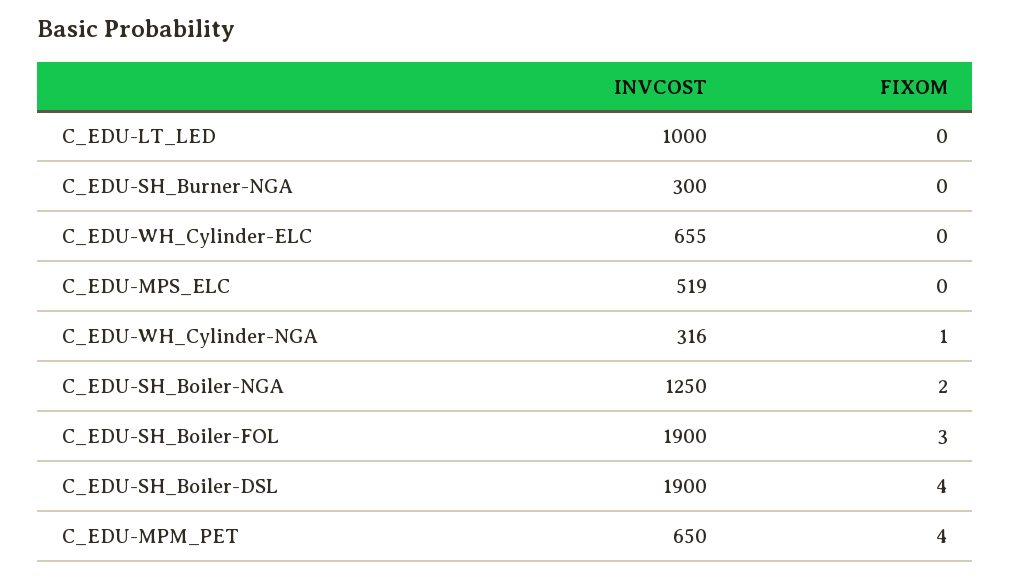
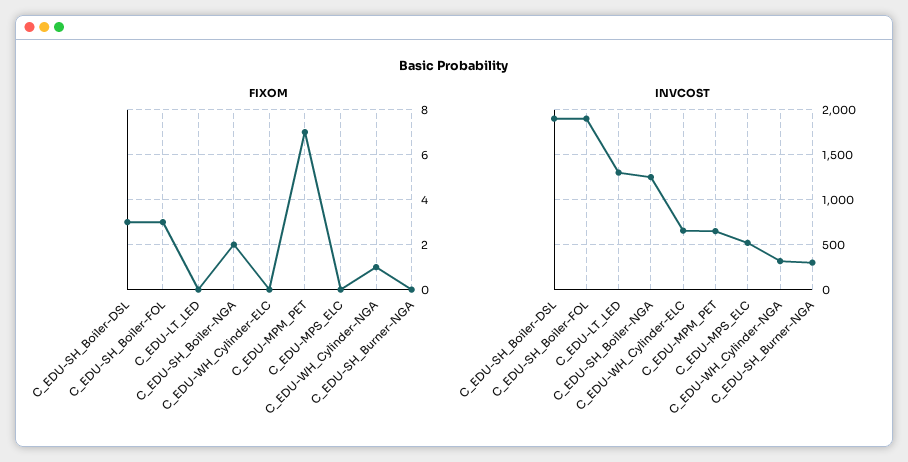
INVCOST, C_EDU-LT_LED: 1000 -> 1300
FIXOM, C_EDU-SH_Boiler-DSL: 4 -> 3
FIXOM, C_EDU-MPM_PET: 4 -> 7

